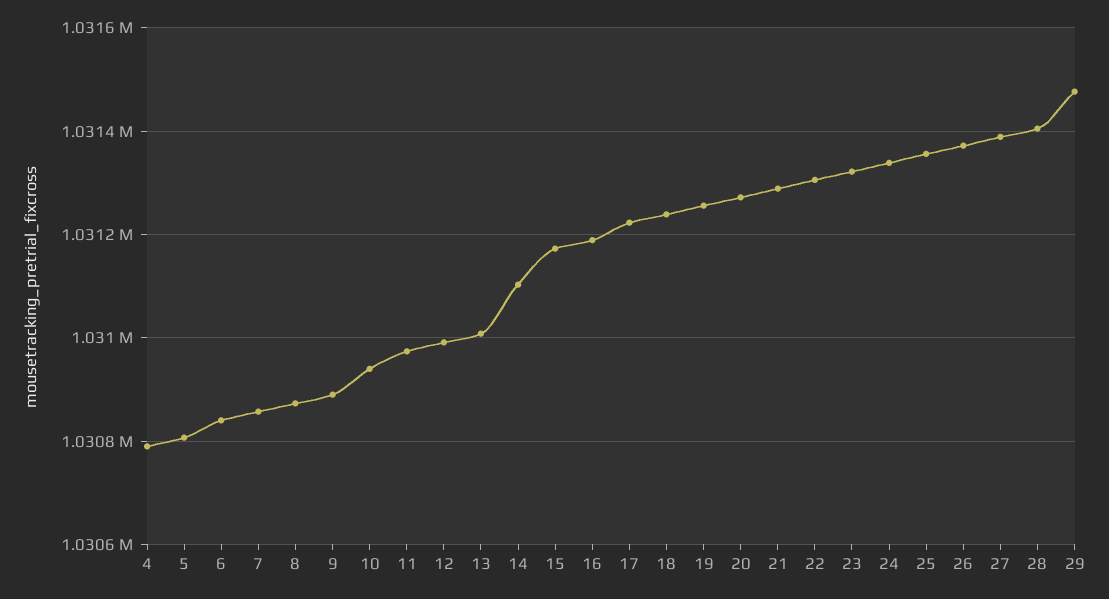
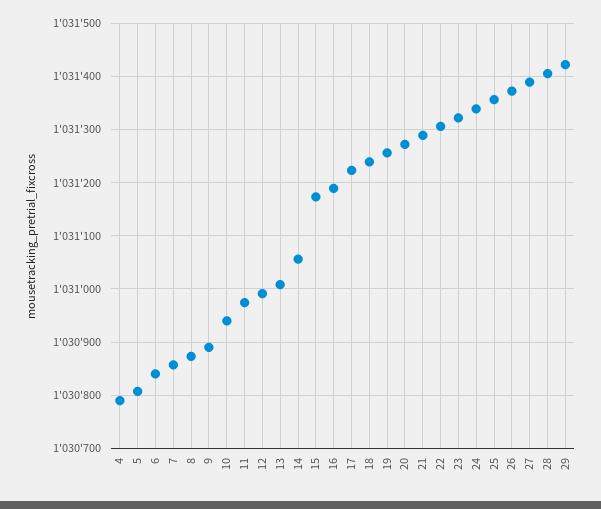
14: 1031100 -> 1031060
29: 1031480 -> 1031420

